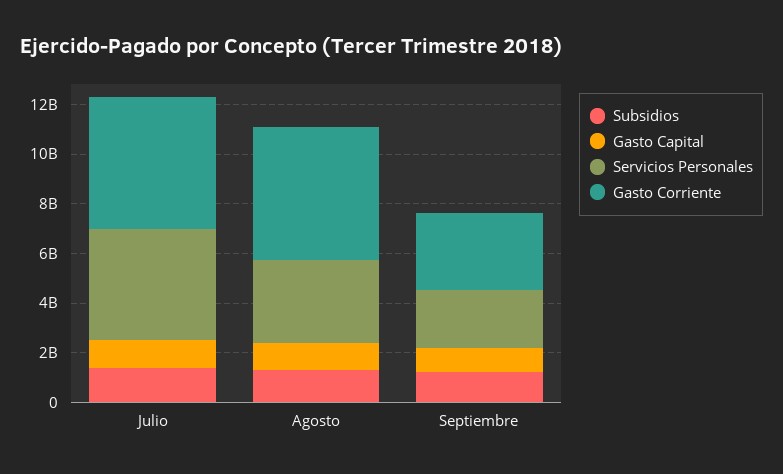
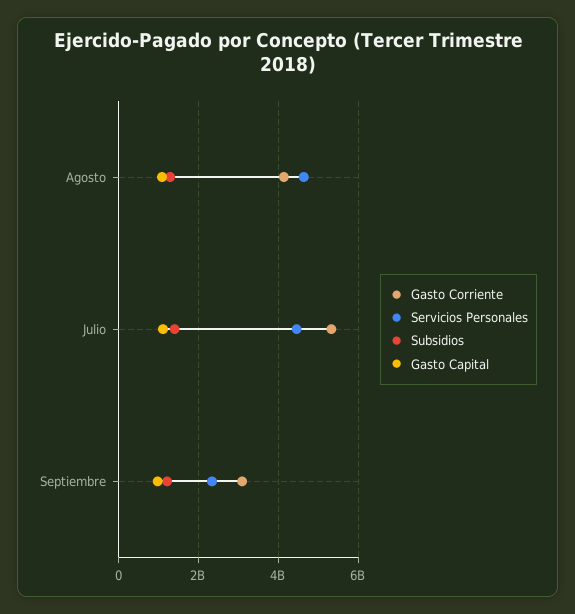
Servicios Personales, Agosto: 3500000000 -> 4600000000
Gasto Corriente, Agosto: 5500000000 -> 4200000000

